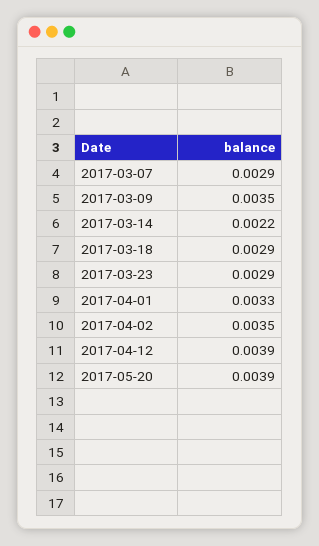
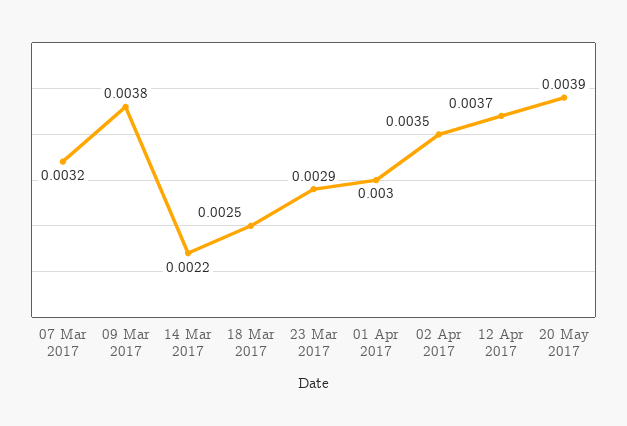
2017-03-07: 0.0029 -> 0.0032
2017-03-09: 0.0035 -> 0.0038
2017-03-18: 0.0029 -> 0.0025
2017-04-01: 0.0033 -> 0.003
2017-04-12: 0.0039 -> 0.0037

